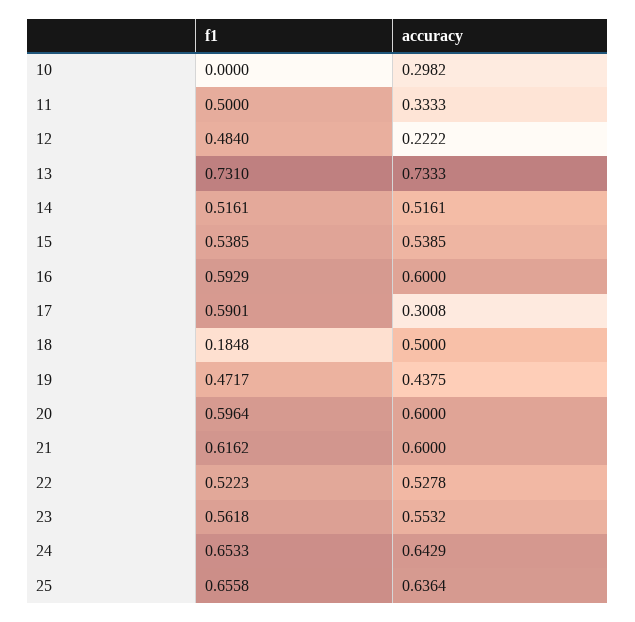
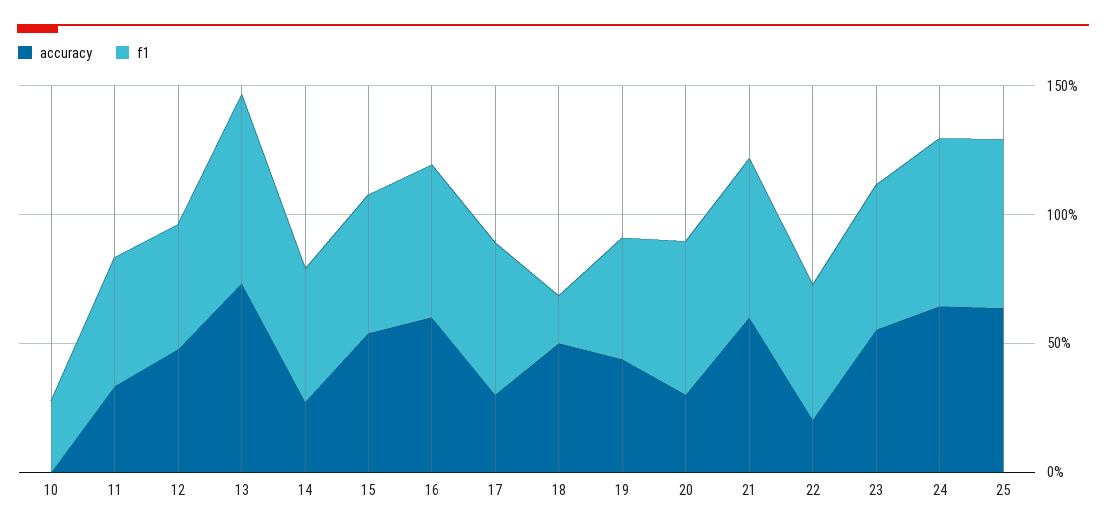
f1, 10: 0 -> 0.3
accuracy, 10: 0.2982 -> 0
accuracy, 12: 0.2222 -> 0.5
accuracy, 14: 0.5161 -> 0.3
accuracy, 20: 0.6 -> 0.3
accuracy, 22: 0.5278 -> 0.2

